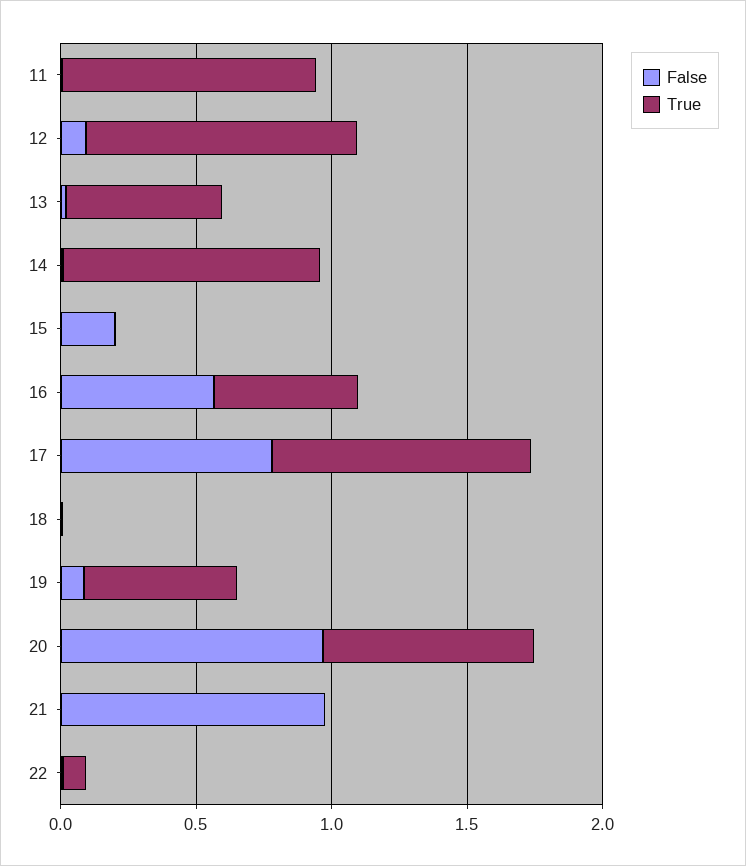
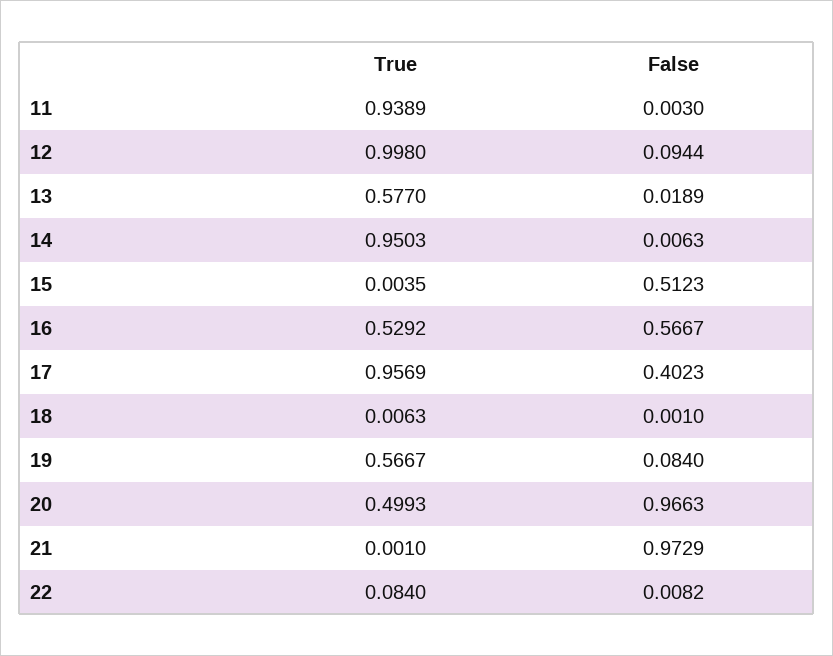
False, 15: 0.2 -> 0.5123
False, 17: 0.8 -> 0.4023
True, 20: 0.8 -> 0.4993

